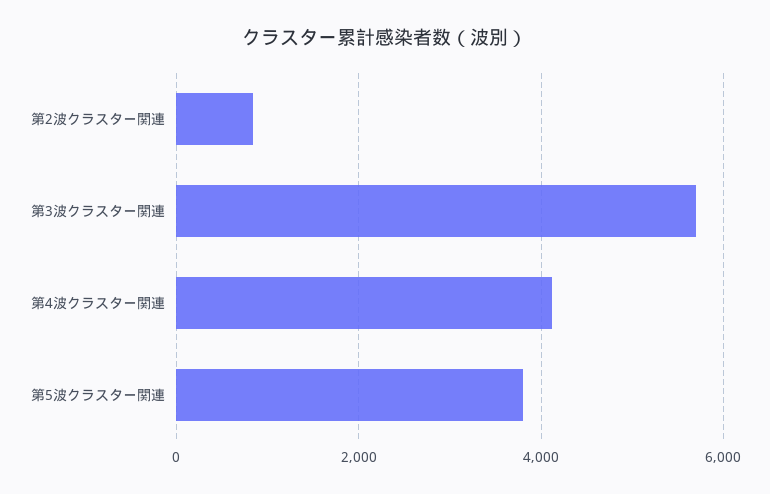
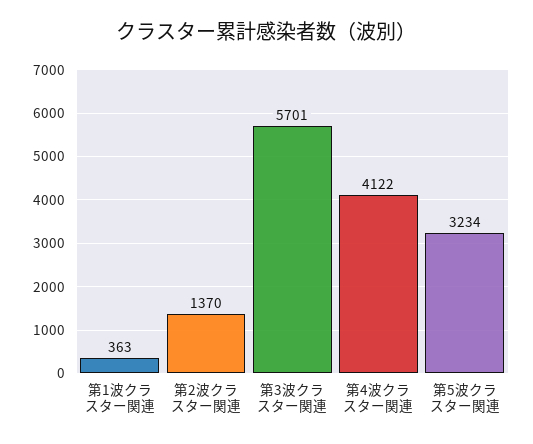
第2波クラスター関連: 800 -> 1370
第5波クラスター関連: 3800 -> 3234
第1波クラスター関連: none -> 363

